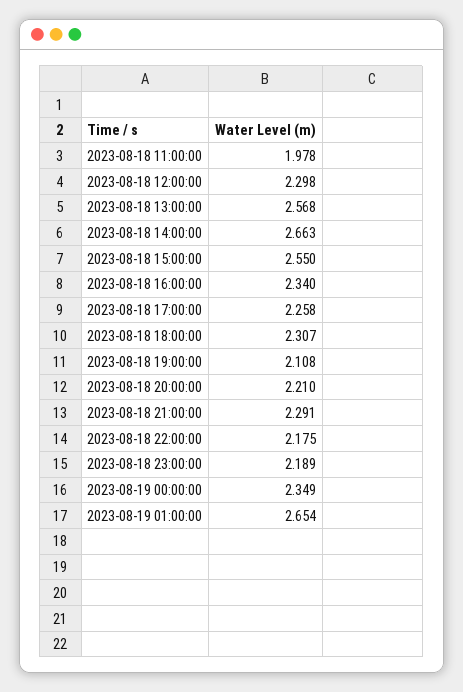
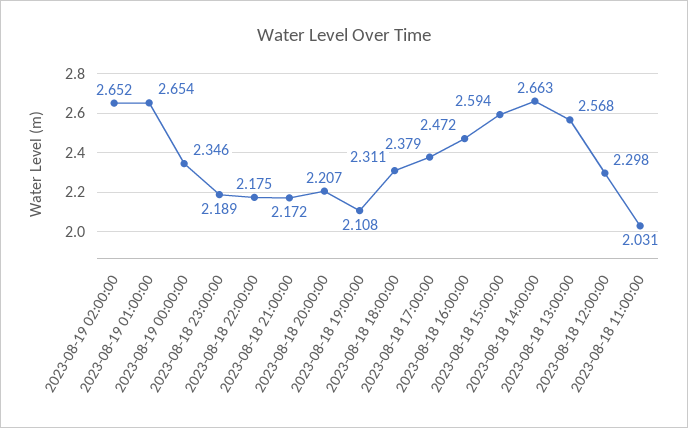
2023-08-18 11:00:00: 1.978 -> 2.031
2023-08-18 15:00:00: 2.55 -> 2.594
2023-08-18 16:00:00: 2.34 -> 2.472
2023-08-18 17:00:00: 2.258 -> 2.379
2023-08-18 18:00:00: 2.307 -> 2.311
2023-08-18 20:00:00: 2.21 -> 2.207
2023-08-18 21:00:00: 2.291 -> 2.172
2023-08-19 00:00:00: 2.349 -> 2.346
2023-08-19 02:00:00: none -> 2.652

